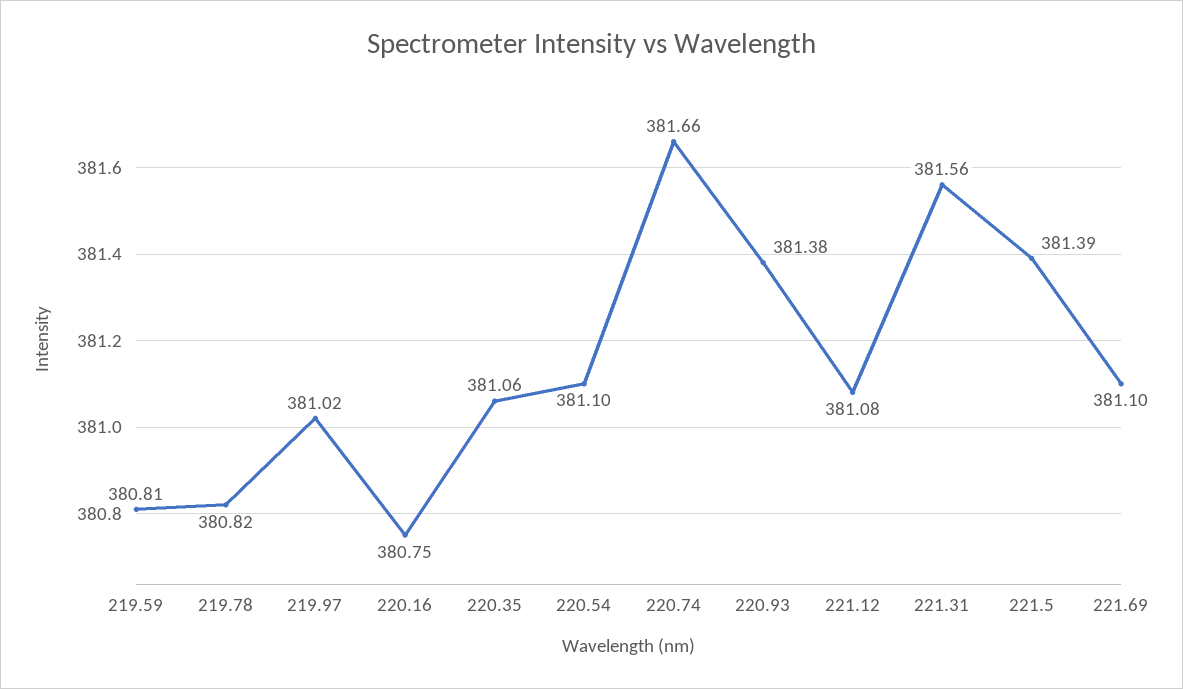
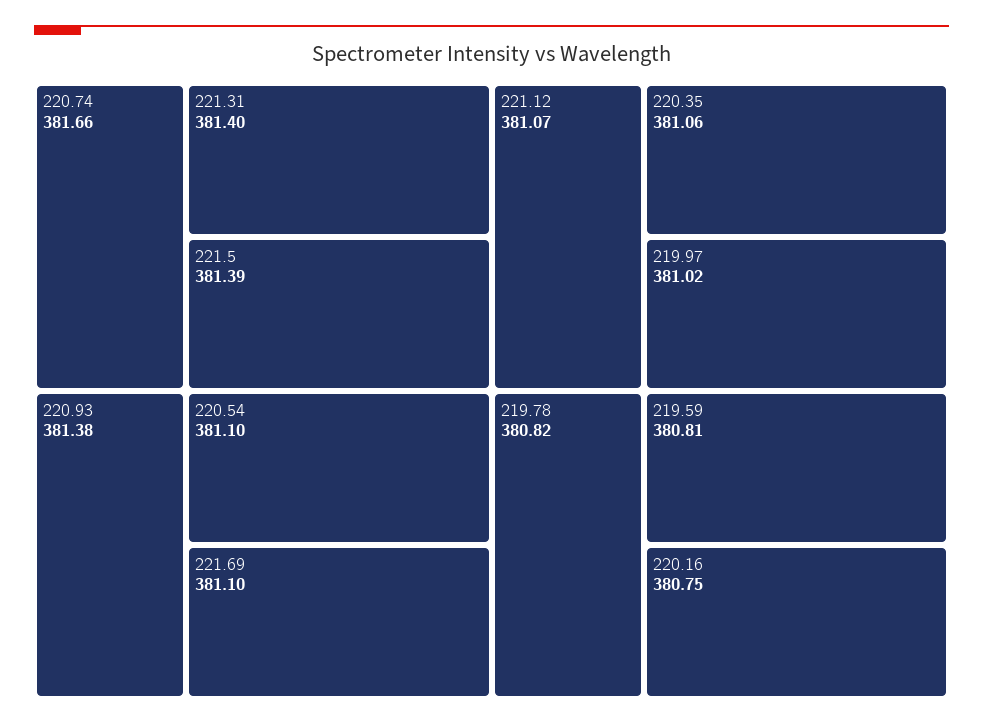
221.12: 381.08 -> 381.07
221.31: 381.56 -> 381.4

